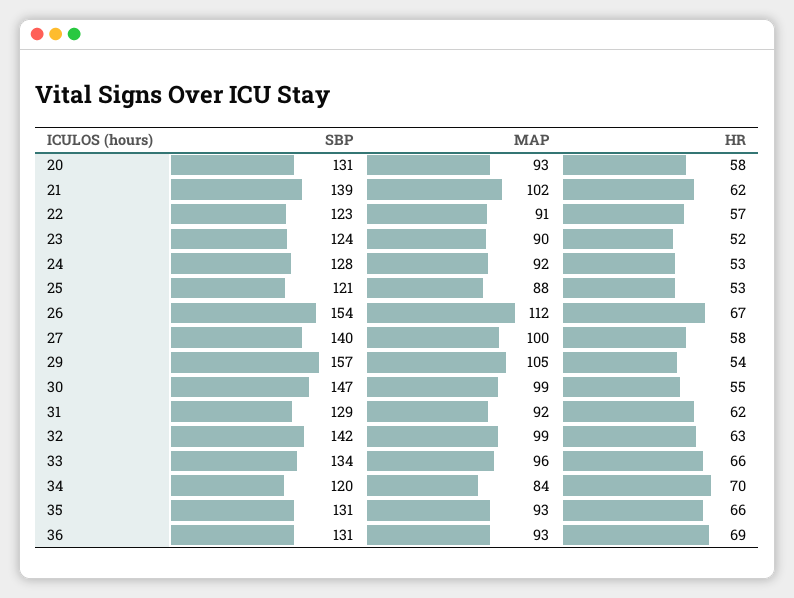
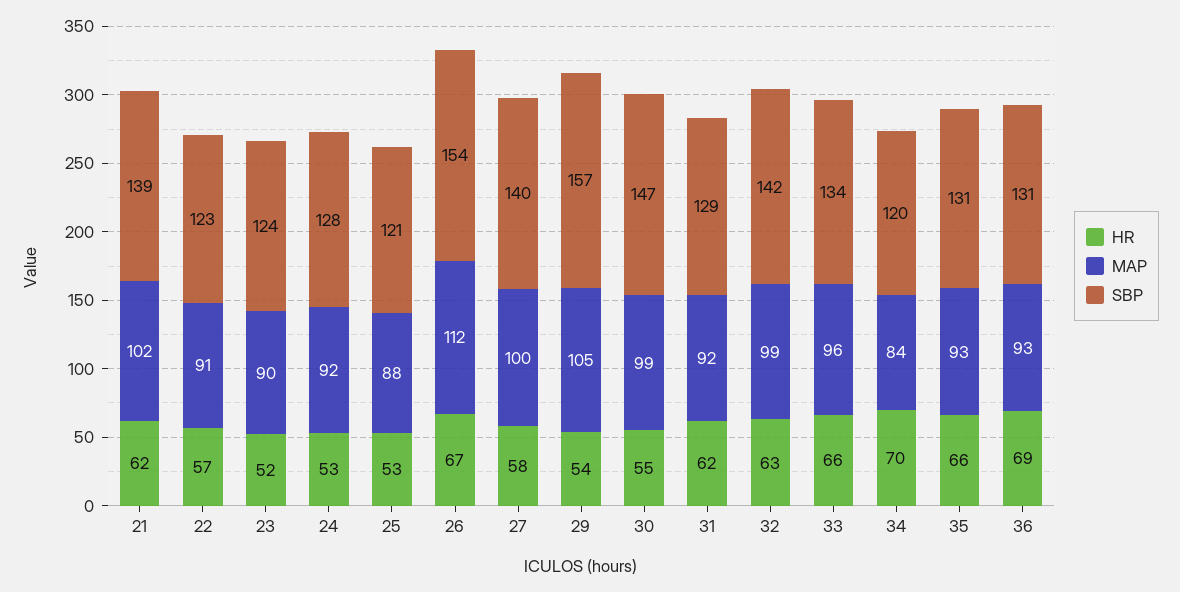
SBP, 20: 131 -> none
MAP, 20: 93 -> none
HR, 20: 58 -> none

